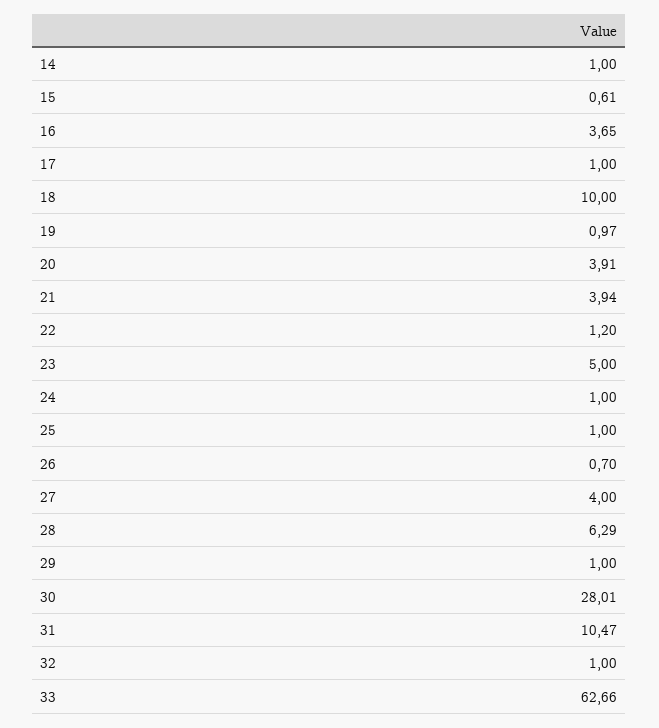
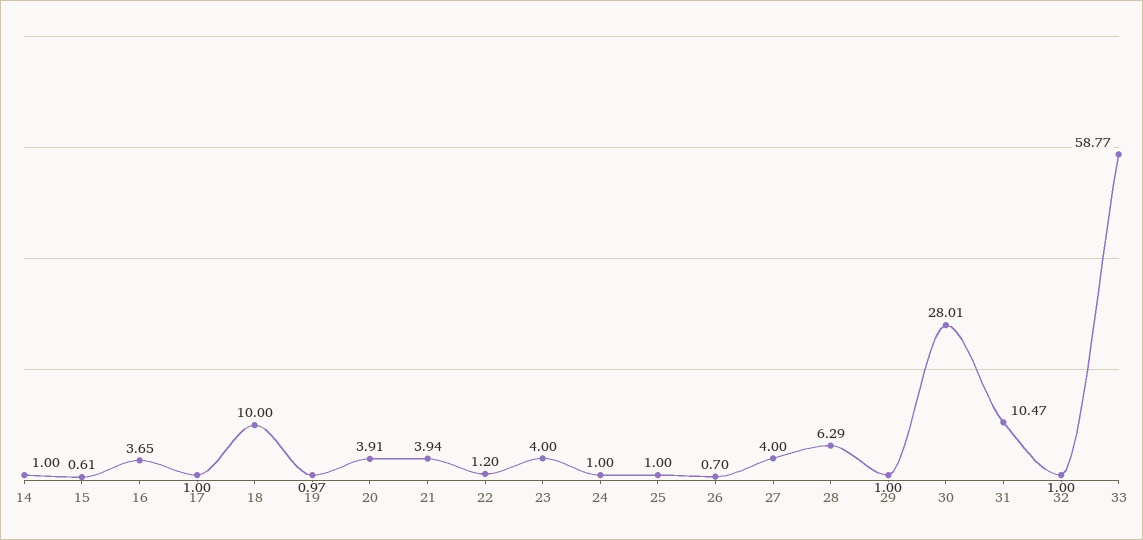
23: 5 -> 4
33: 62.66 -> 58.77

